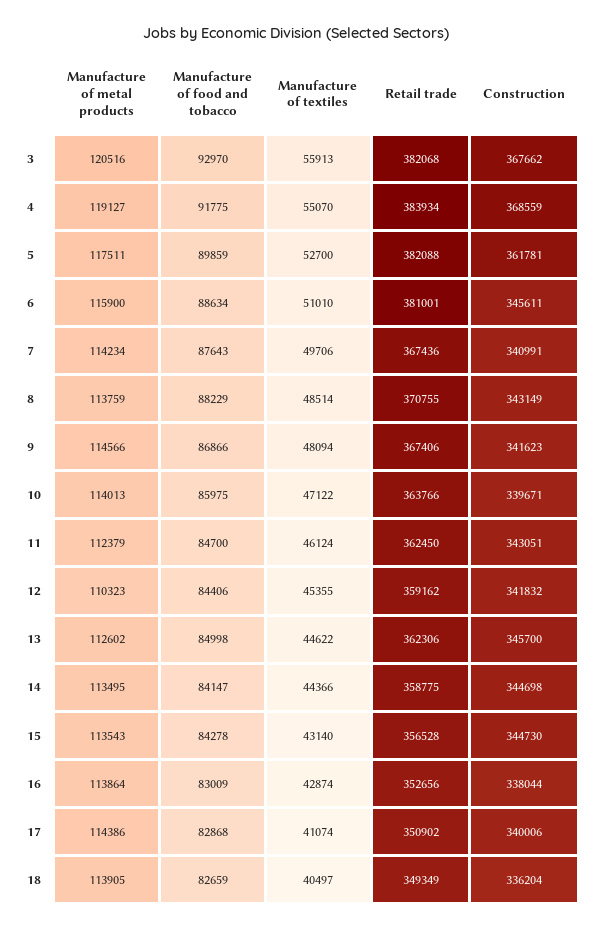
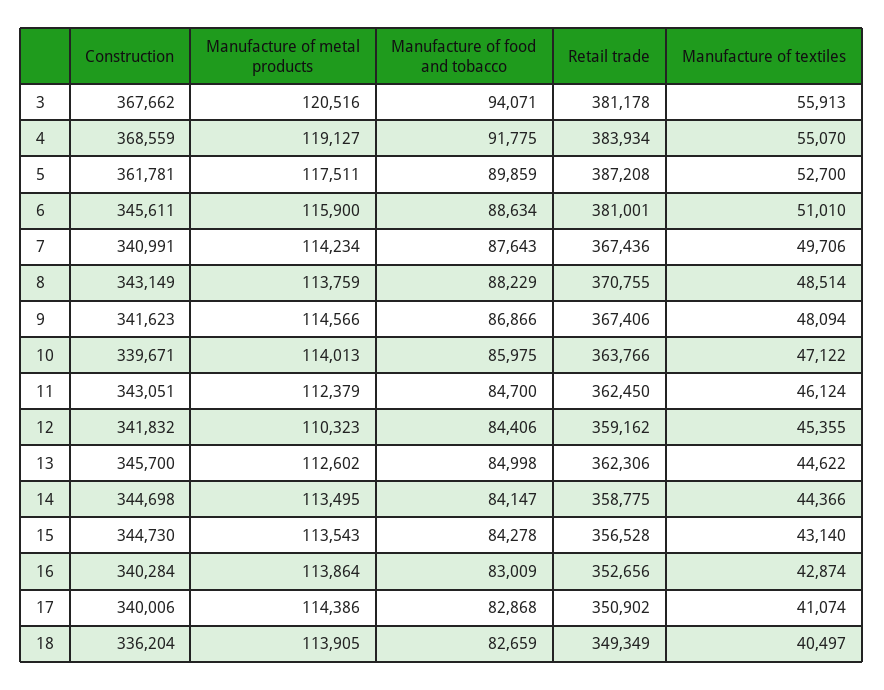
Manufacture of food and tobacco, 3: 92970 -> 94071
Retail trade, 3: 382068 -> 381178
Retail trade, 5: 382088 -> 387208
Construction, 16: 338044 -> 340284

